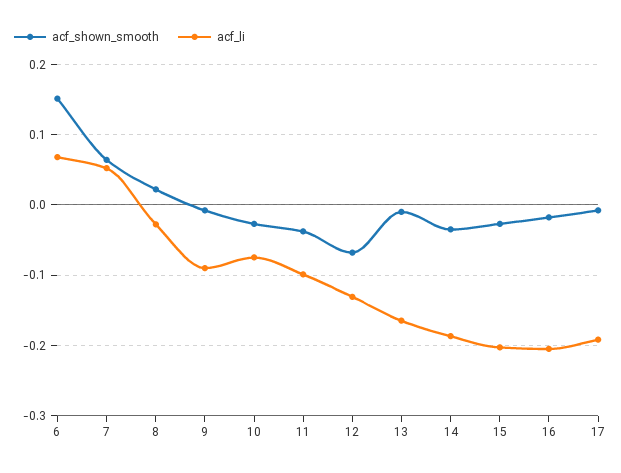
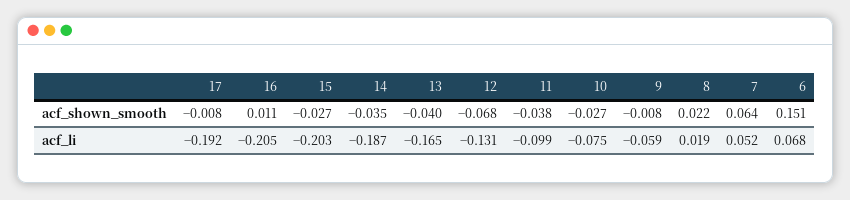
acf_li, 8: -0.03 -> 0.019
acf_li, 9: -0.09 -> -0.059
acf_shown_smooth, 13: -0.01 -> -0.04
acf_shown_smooth, 16: -0.02 -> 0.011

